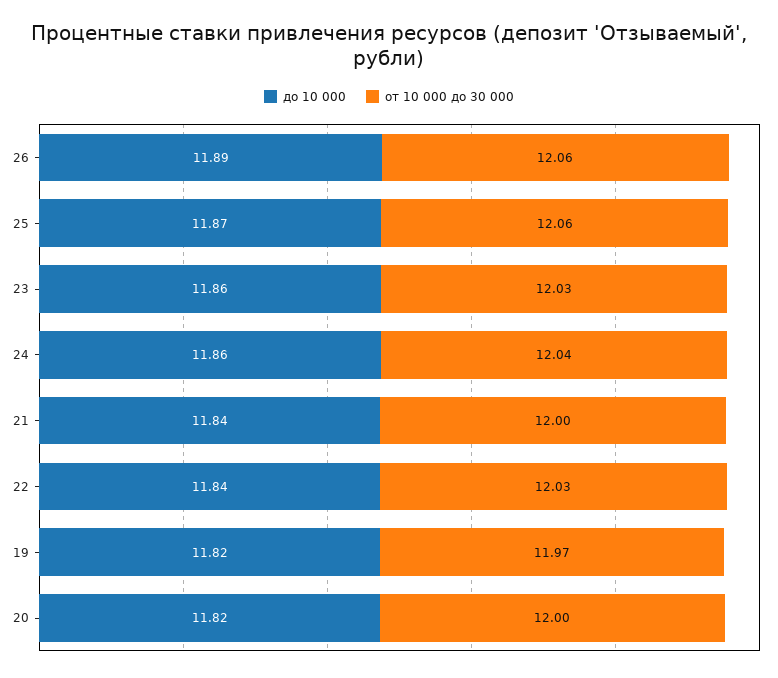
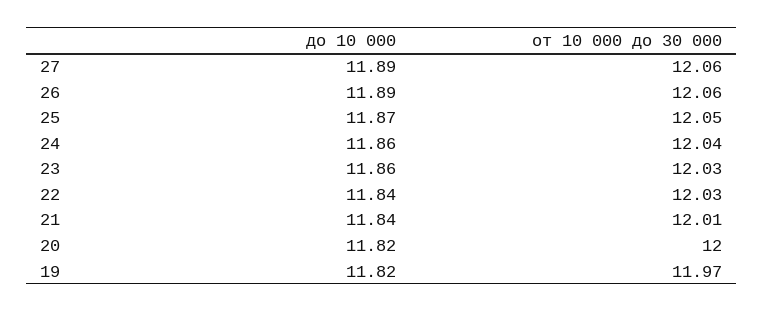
от 10 000 до 30 000, 25: 12.06 -> 12.05
от 10 000 до 30 000, 21: 12 -> 12.01
до 10 000, 27: none -> 11.89
от 10 000 до 30 000, 27: none -> 12.06

